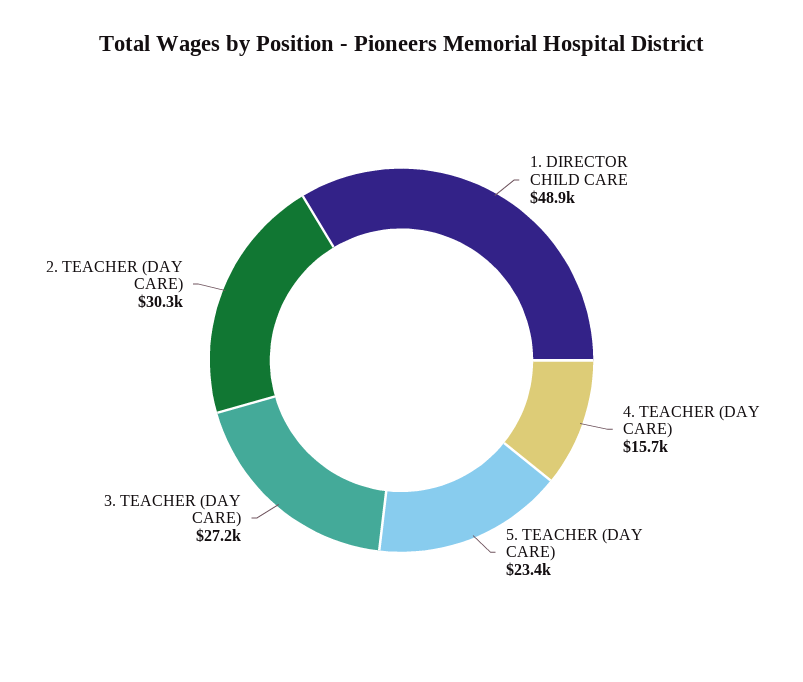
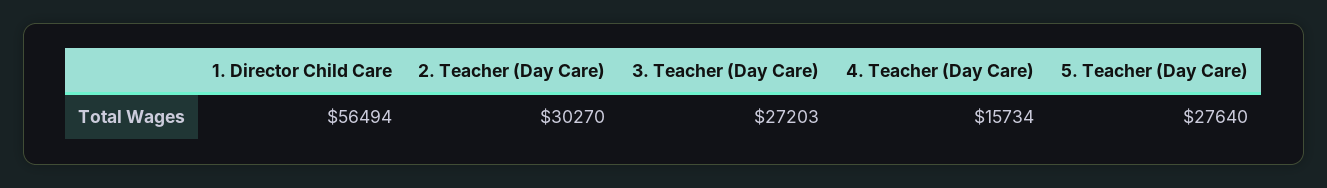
1. DIRECTOR CHILD CARE: 48900 -> 56494
5. TEACHER (DAY CARE): 23400 -> 27640

